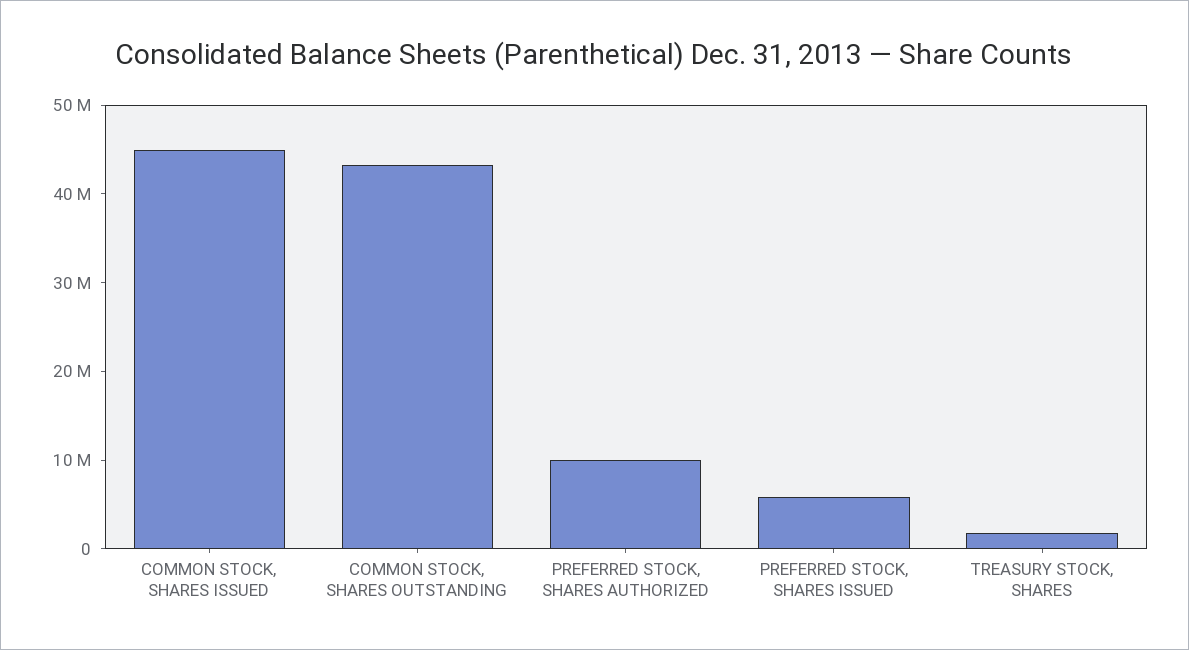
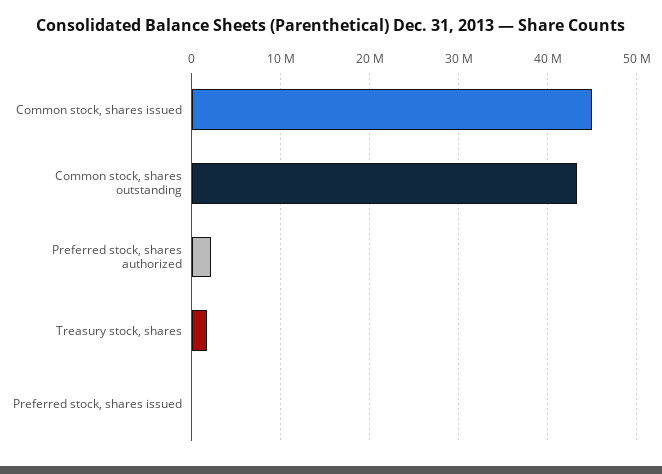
PREFERRED STOCK, SHARES AUTHORIZED: 10000000 -> 2000000
PREFERRED STOCK, SHARES ISSUED: 6000000 -> 0

